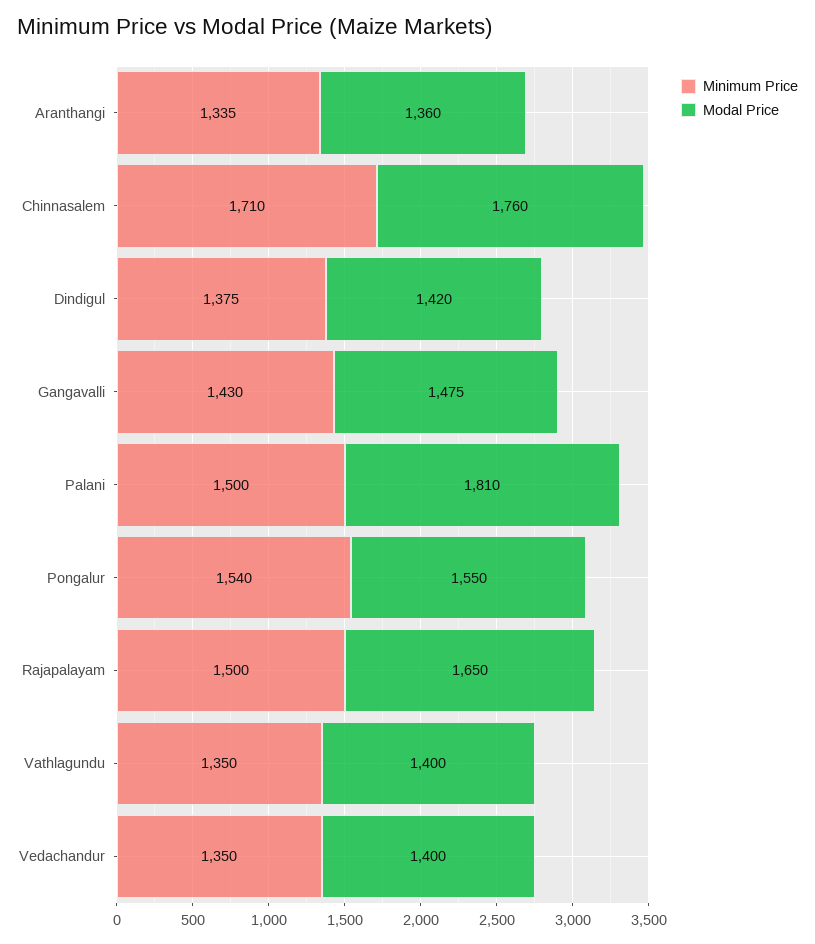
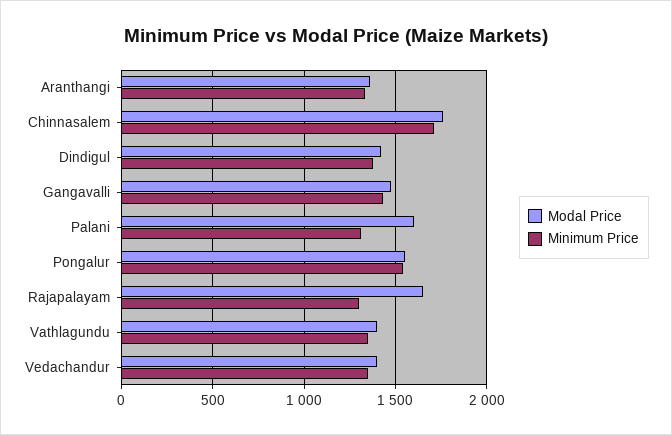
Minimum Price, Palani: 1500 -> 1300
Modal Price, Palani: 1810 -> 1600
Minimum Price, Rajapalayam: 1500 -> 1300

